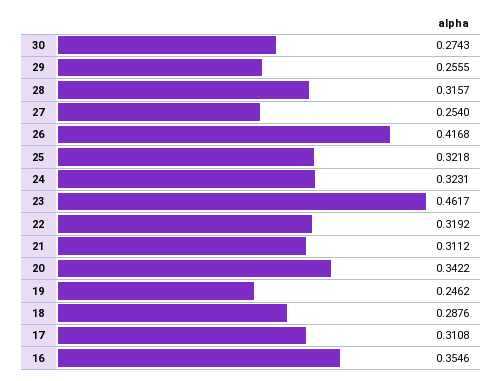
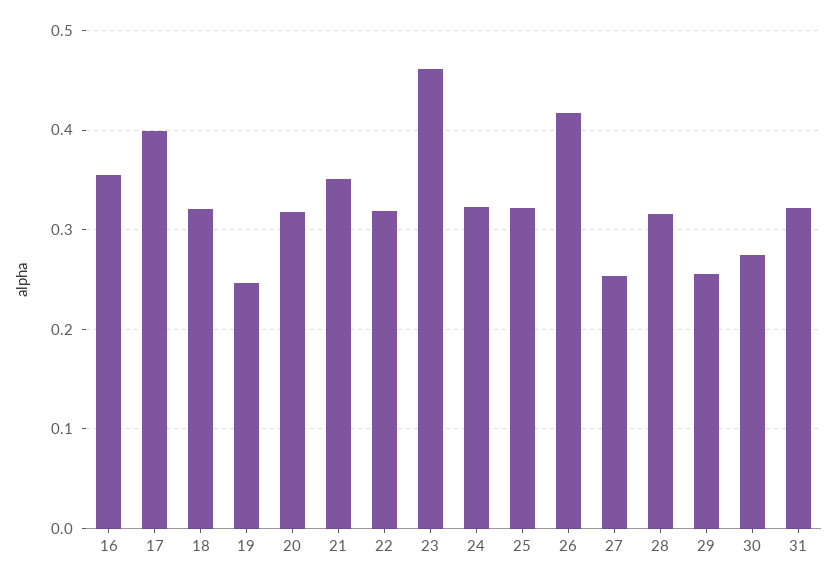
21: 0.3112 -> 0.35
20: 0.3422 -> 0.32
18: 0.2876 -> 0.32
17: 0.3108 -> 0.4
31: none -> 0.32

